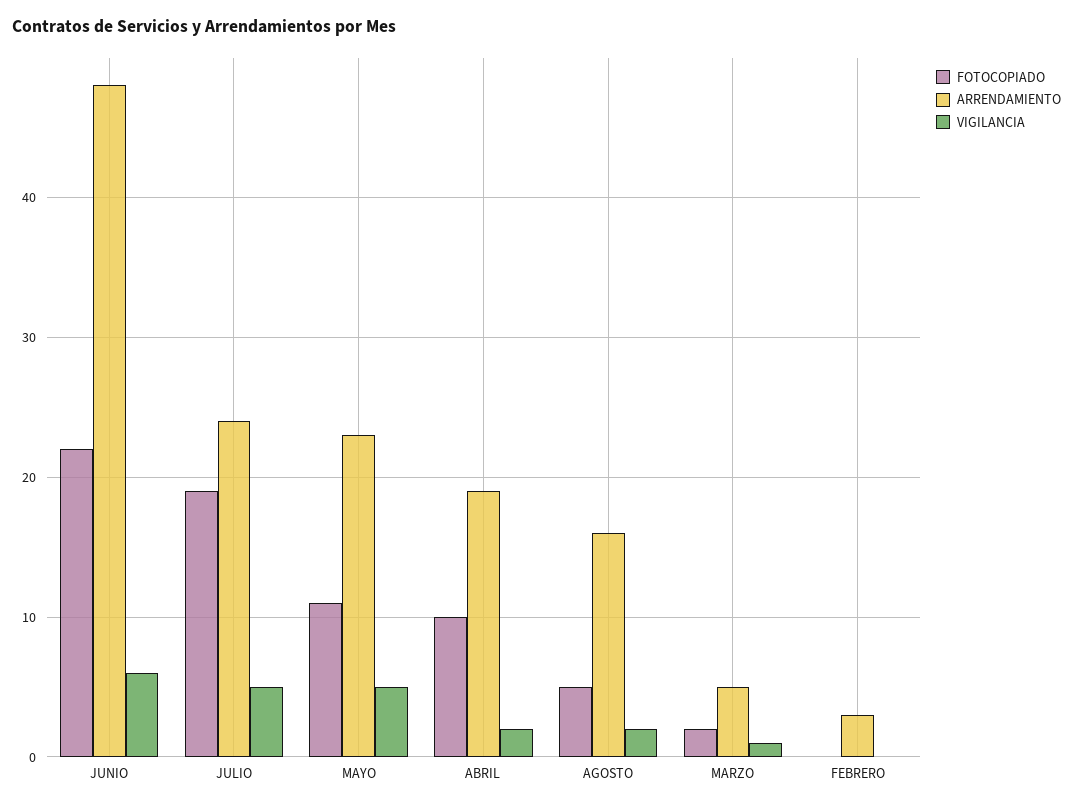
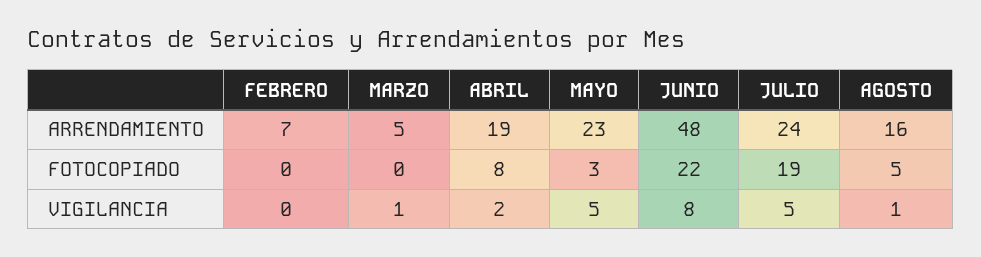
VIGILANCIA, JUNIO: 6 -> 8
FOTOCOPIADO, MAYO: 11 -> 3
FOTOCOPIADO, ABRIL: 10 -> 8
VIGILANCIA, AGOSTO: 2 -> 1
FOTOCOPIADO, MARZO: 2 -> 0
ARRENDAMIENTO, FEBRERO: 3 -> 7

